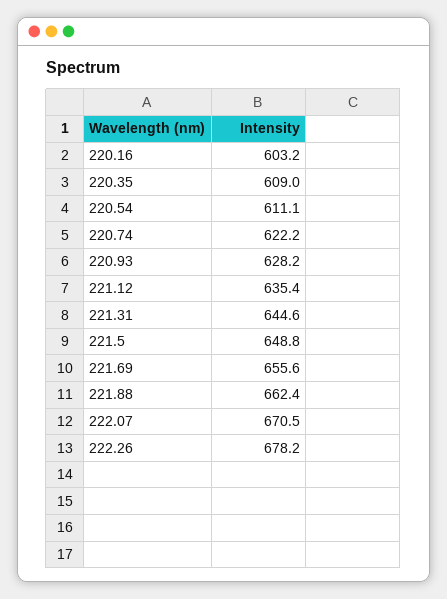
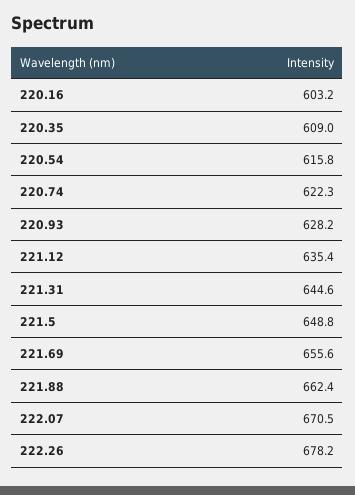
220.54: 611.1 -> 615.8
220.74: 622.2 -> 622.3

